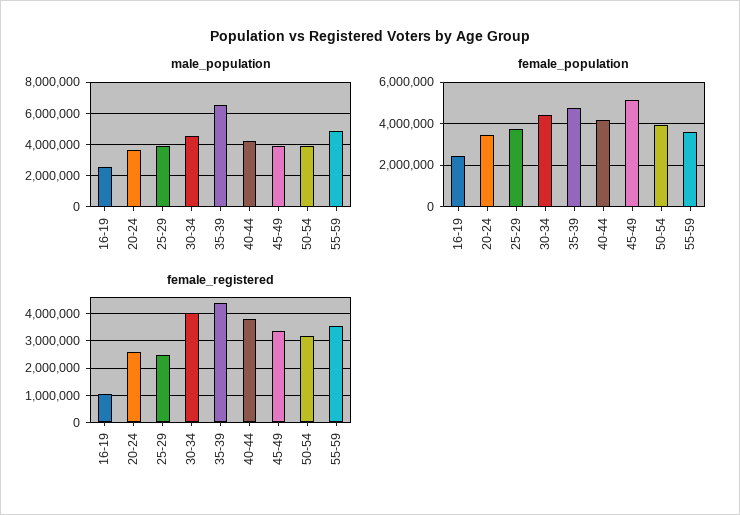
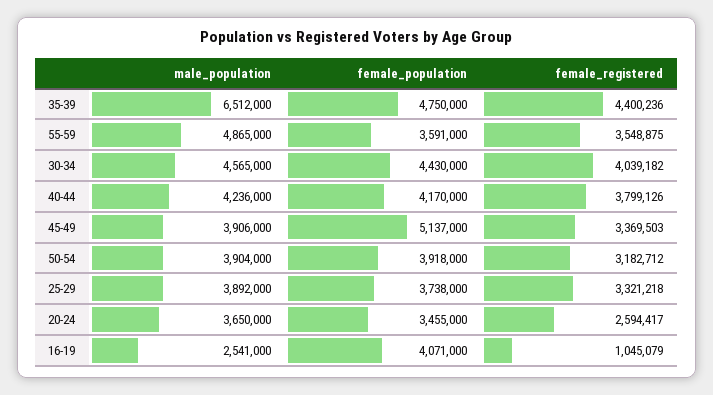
female_population, 16-19: 2500000 -> 4071000
female_registered, 25-29: 2500000 -> 3321218

